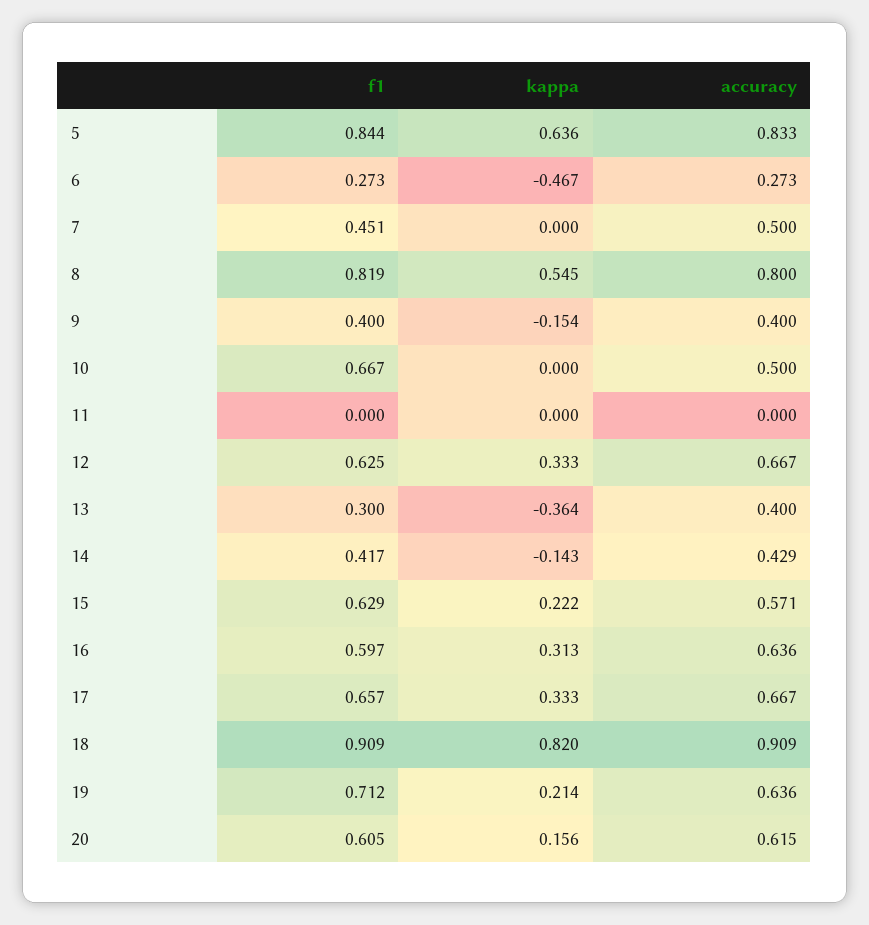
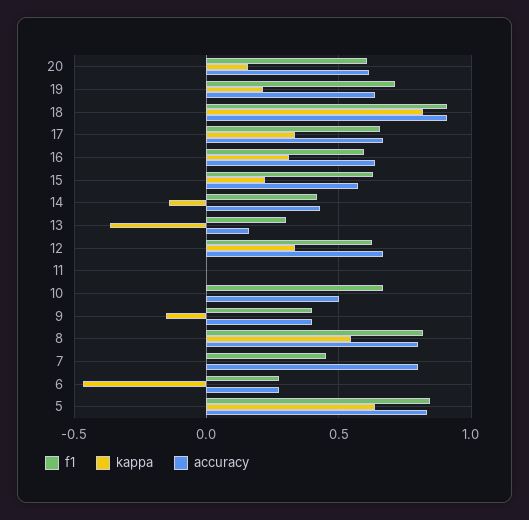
accuracy, 7: 0.5 -> 0.8
accuracy, 13: 0.4 -> 0.15

